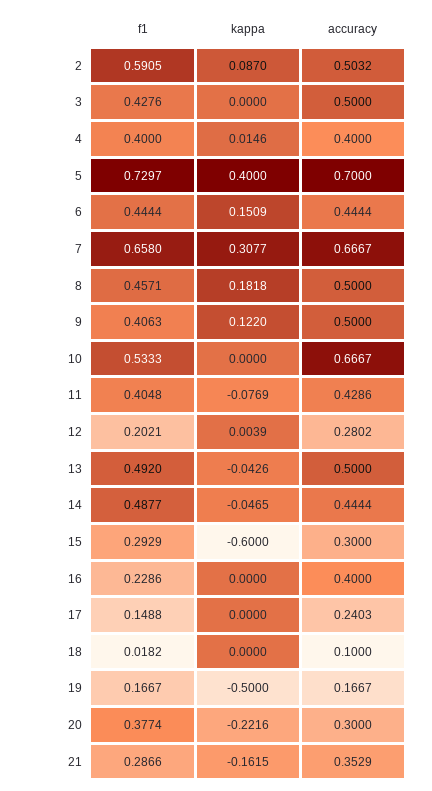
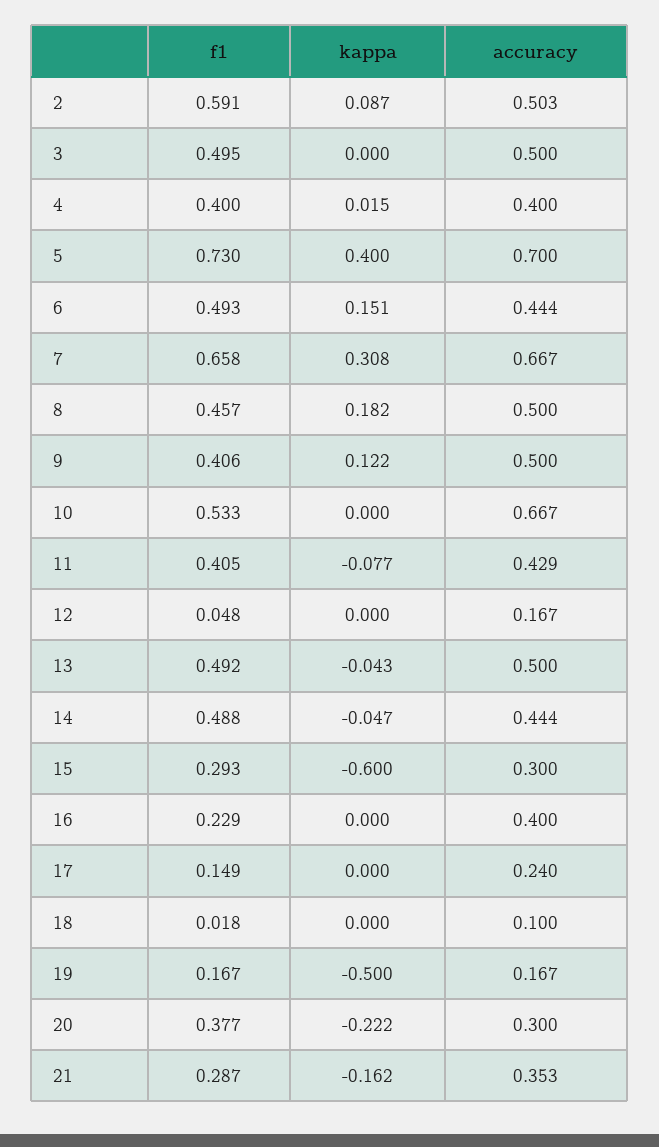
f1, 3: 0.4276 -> 0.495
f1, 6: 0.4444 -> 0.493
f1, 12: 0.2021 -> 0.048
kappa, 12: 0.0039 -> 0
accuracy, 12: 0.2802 -> 0.167

